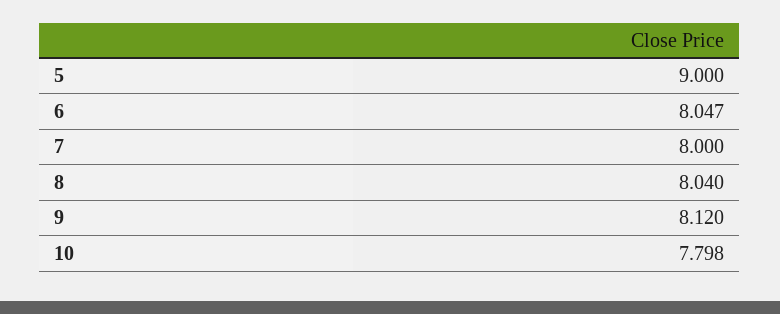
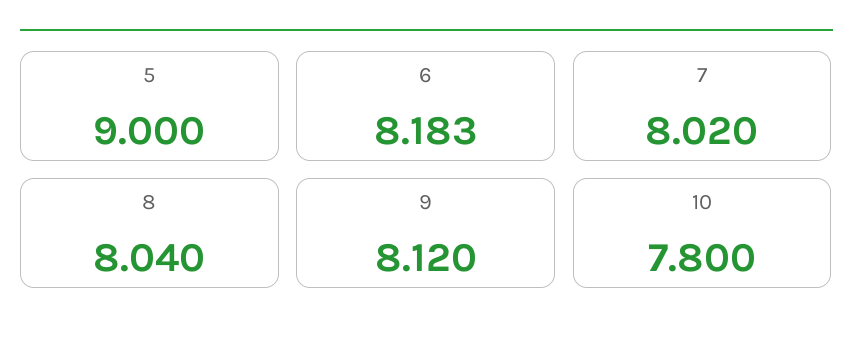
6: 8.047 -> 8.183
7: 8 -> 8.02
10: 7.798 -> 7.8

